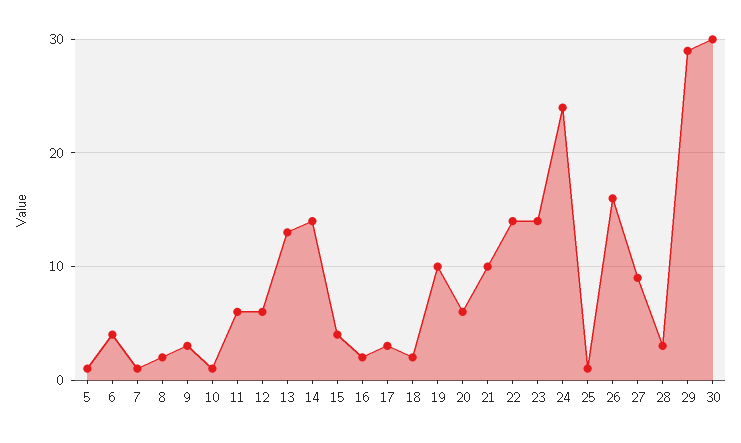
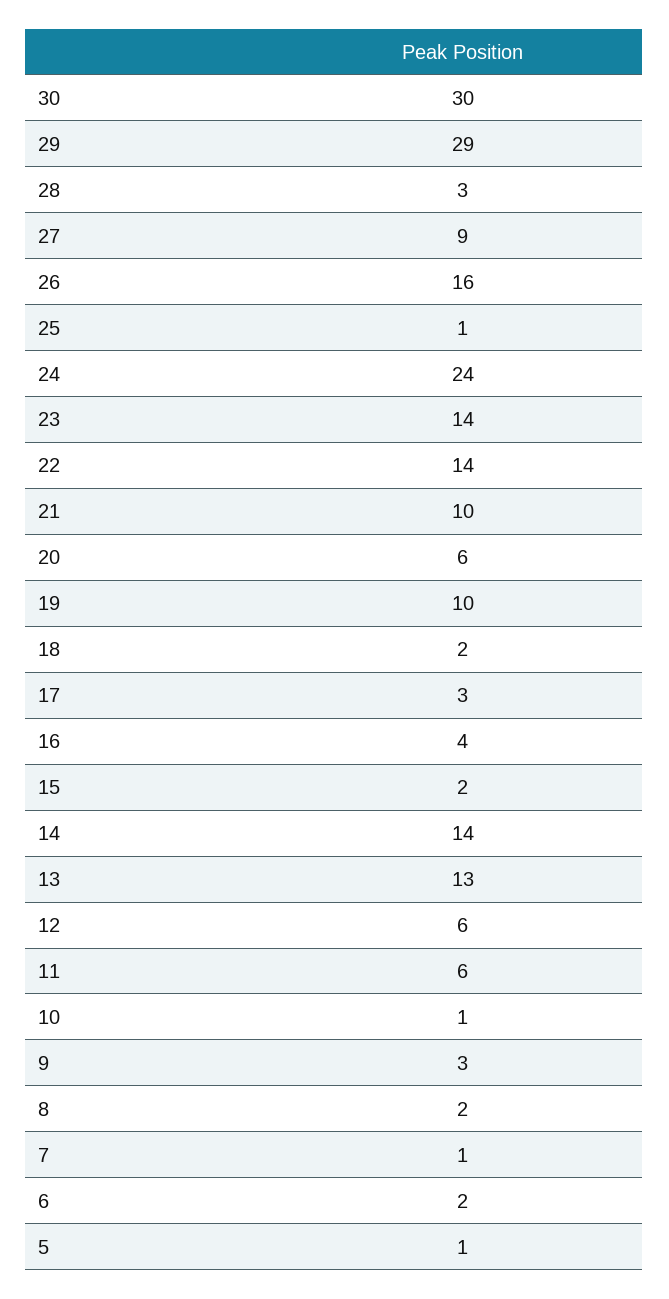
6: 4 -> 2
15: 4 -> 2
16: 2 -> 4

